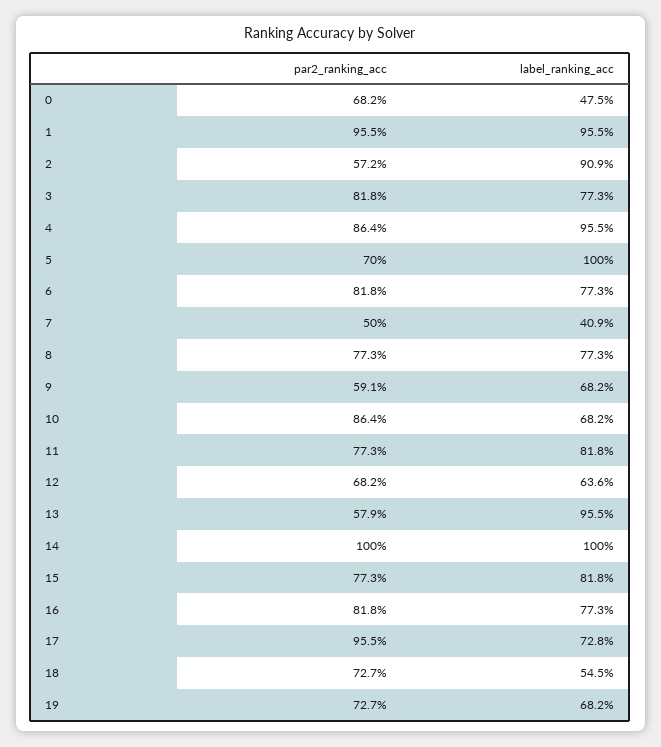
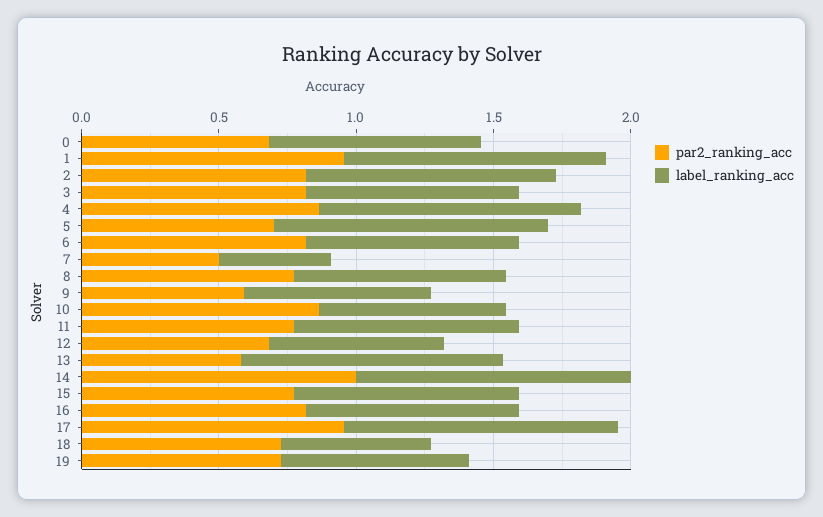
label_ranking_acc, 0: 0.475 -> 0.8
par2_ranking_acc, 2: 0.572 -> 0.8
label_ranking_acc, 17: 0.728 -> 1

